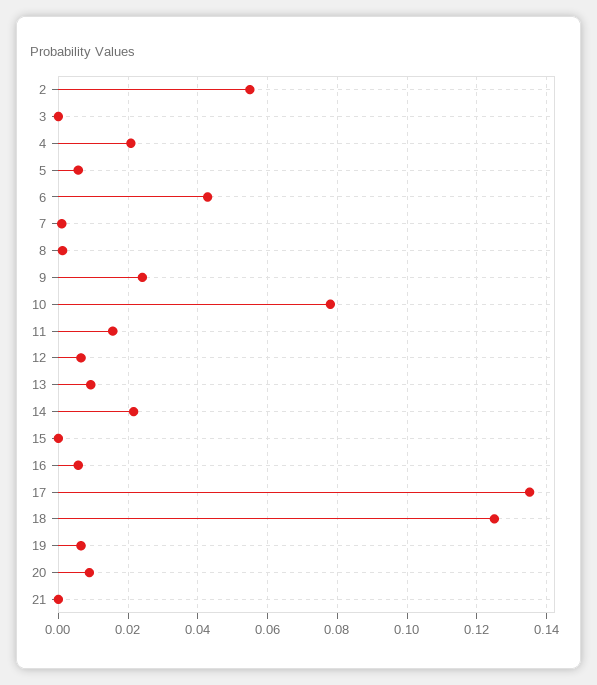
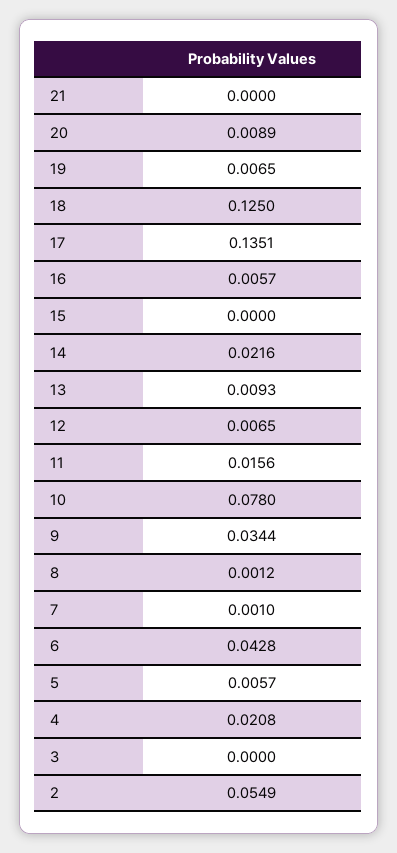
9: 0.024 -> 0.0344

